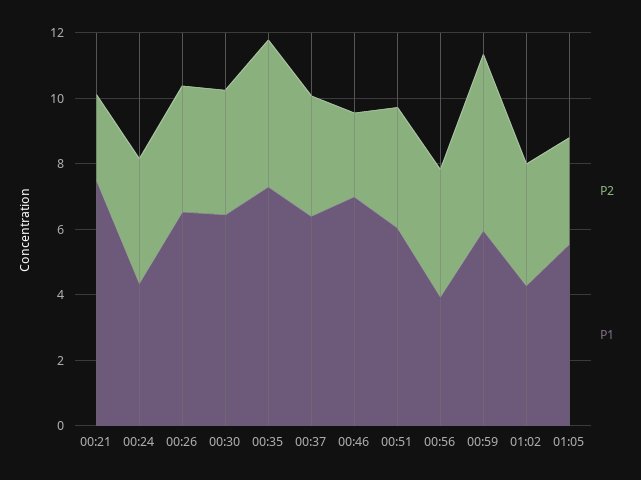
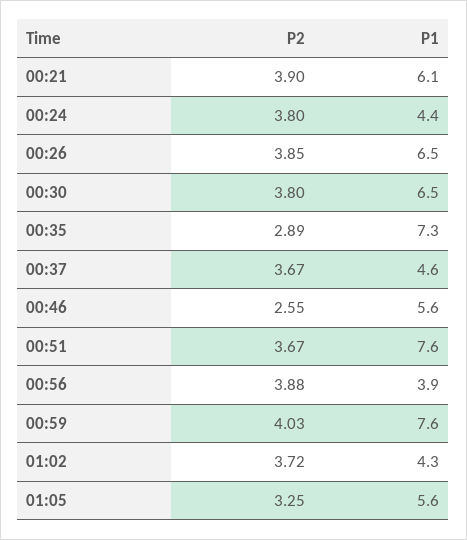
P2, 00:21: 2.5 -> 3.9
P1, 00:21: 7.5 -> 6.1
P2, 00:35: 4.5 -> 2.89
P1, 00:37: 6.5 -> 4.6
P1, 00:46: 7 -> 5.6
P1, 00:51: 6 -> 7.6
P2, 00:59: 5.5 -> 4.03
P1, 00:59: 6 -> 7.6

